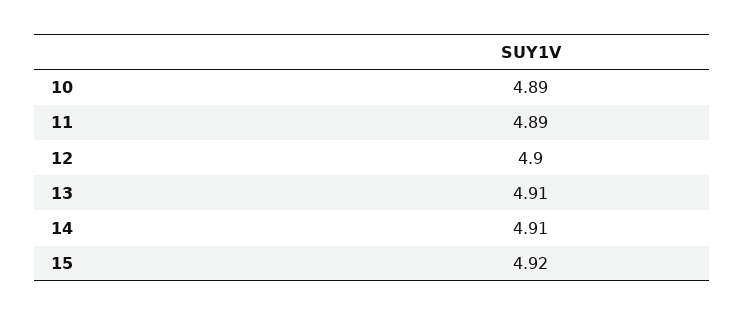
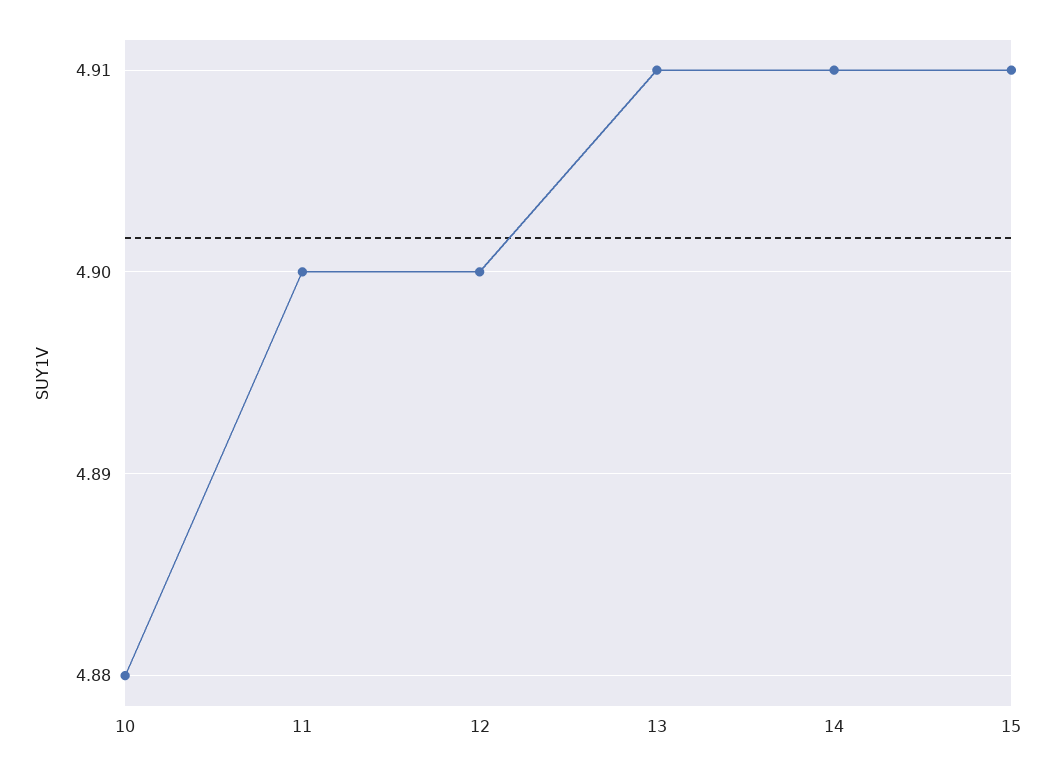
10: 4.89 -> 4.88
11: 4.89 -> 4.9
15: 4.92 -> 4.91

